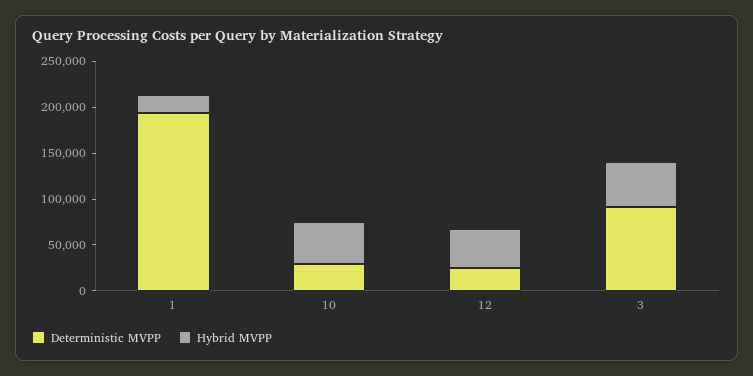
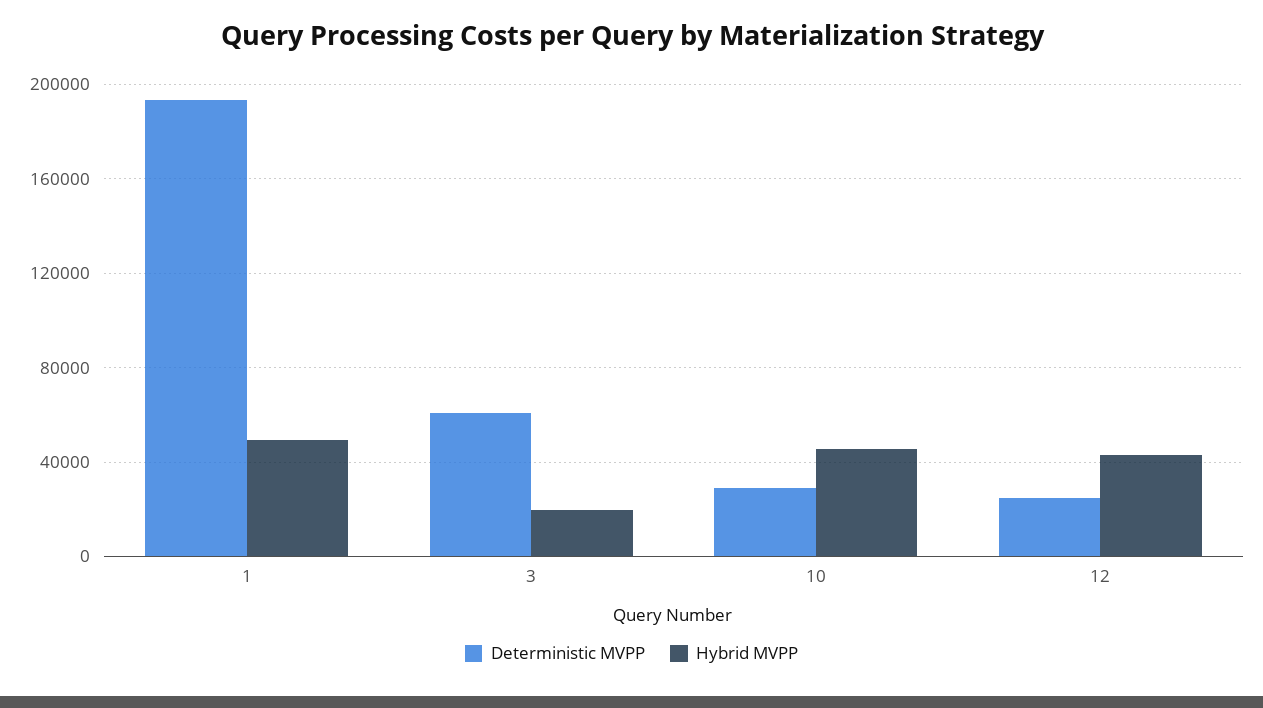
Hybrid MVPP, 1: 20000 -> 50000
Deterministic MVPP, 3: 90000 -> 60000
Hybrid MVPP, 3: 50000 -> 20000

